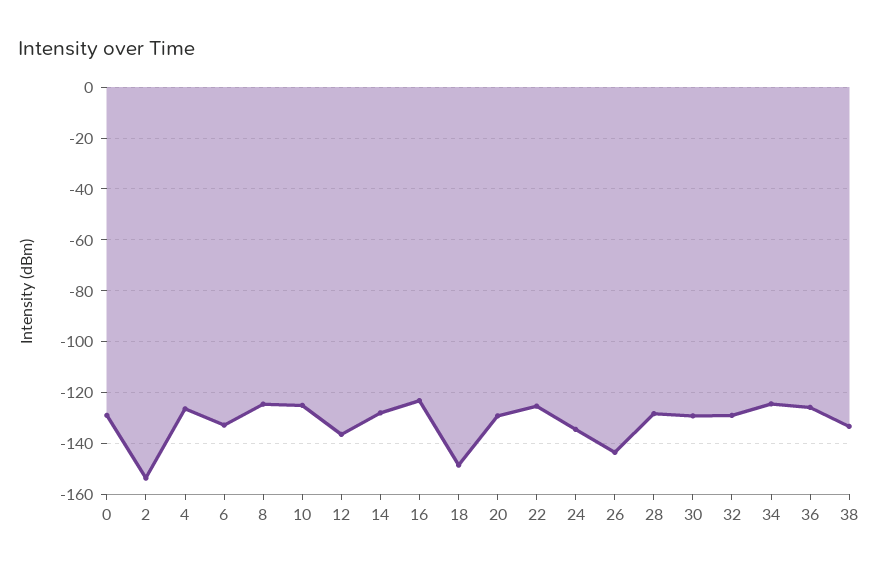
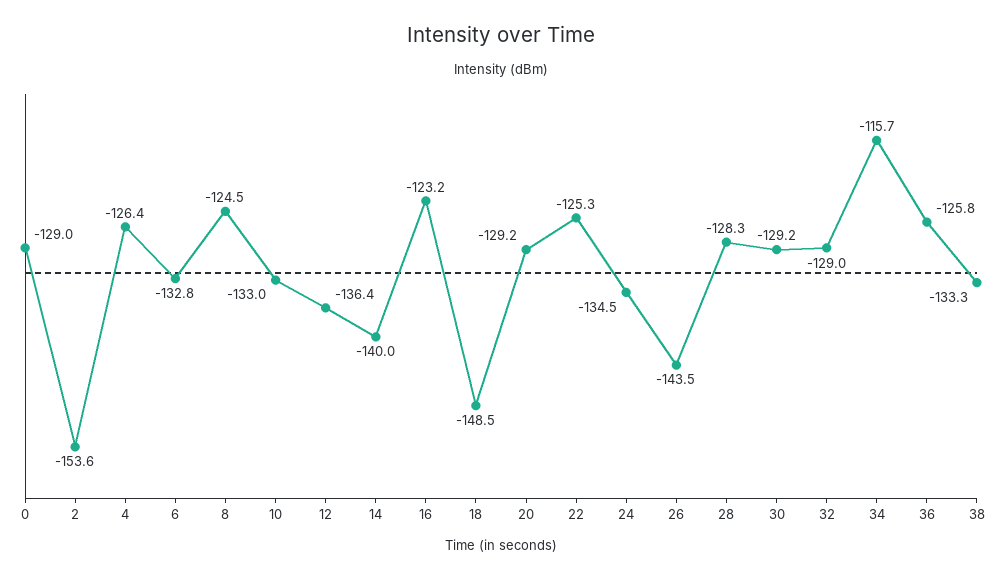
10: -125 -> -133
14: -127.5 -> -140
34: -125 -> -115.7

